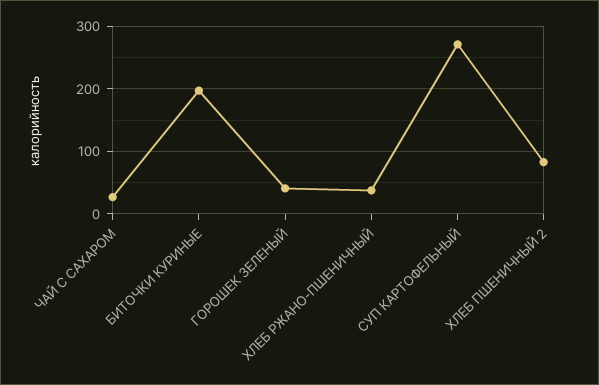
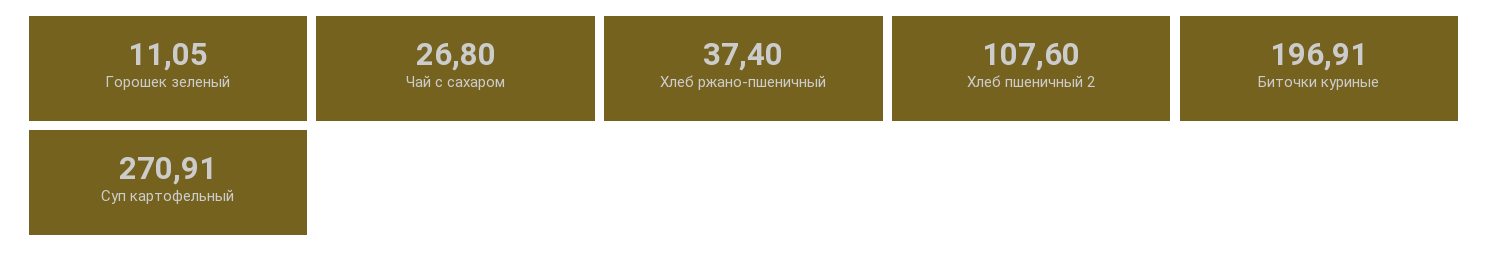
ГОРОШЕК ЗЕЛЕНЫЙ: 40 -> 11.05
ХЛЕБ ПШЕНИЧНЫЙ 2: 80 -> 107.6

